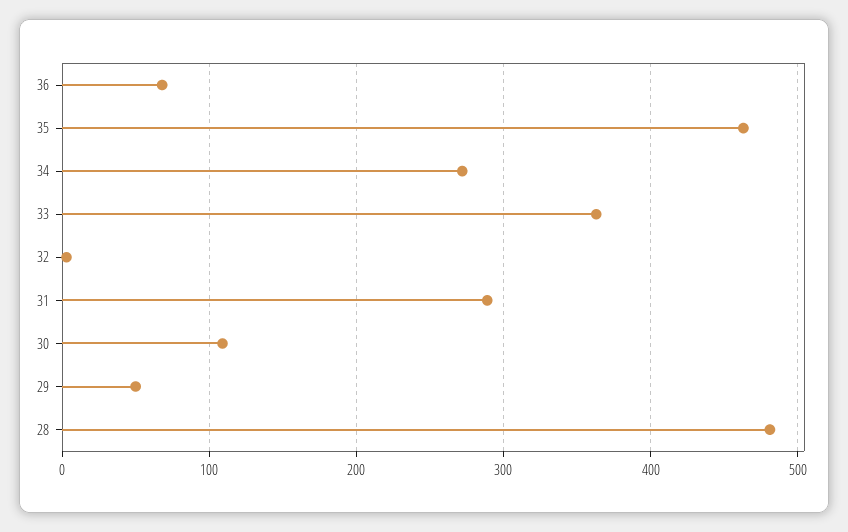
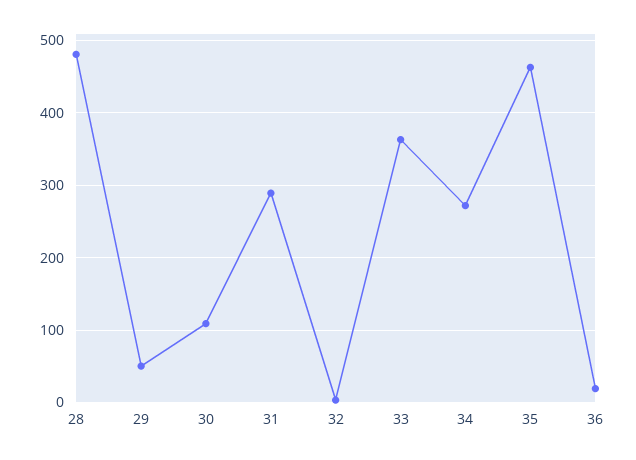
36: 70 -> 20

